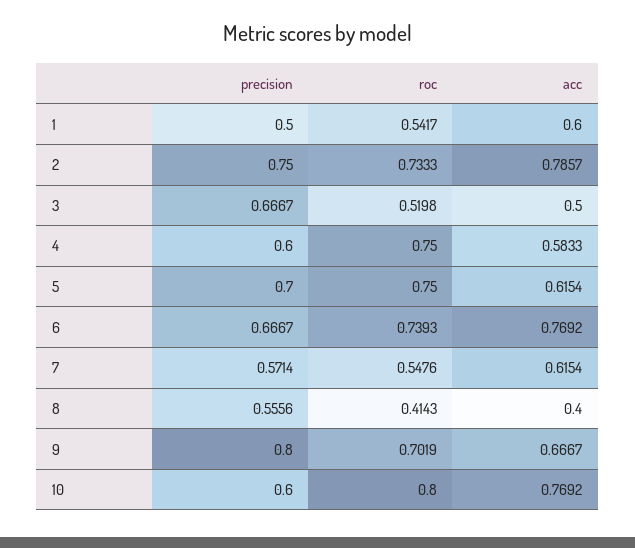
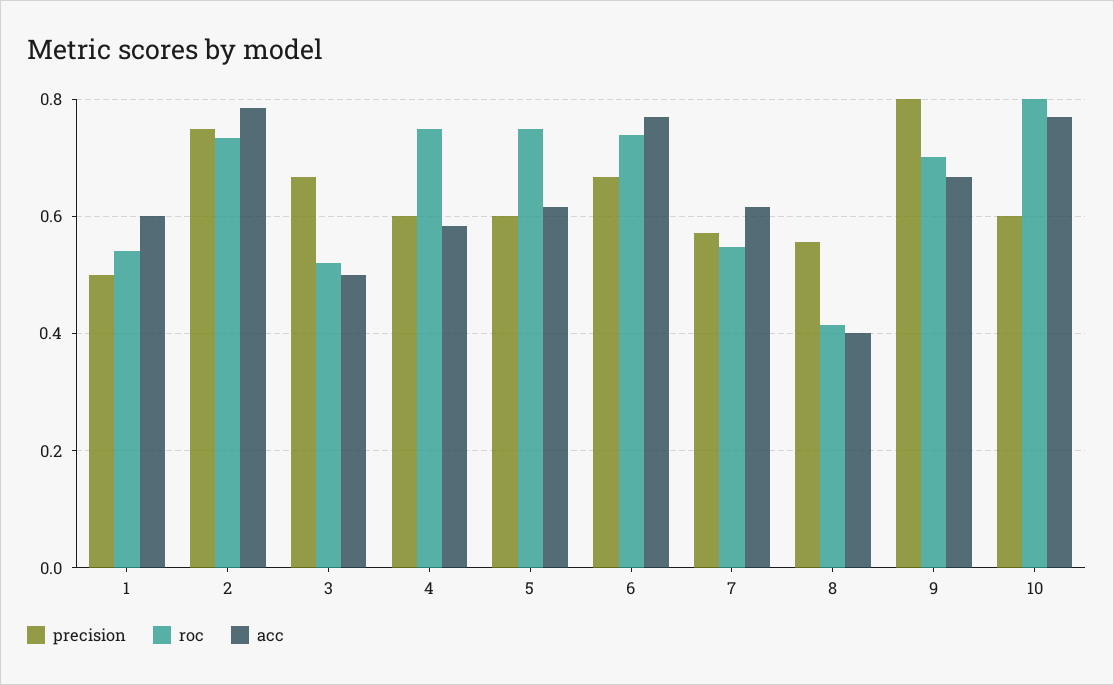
precision, 5: 0.7 -> 0.6

